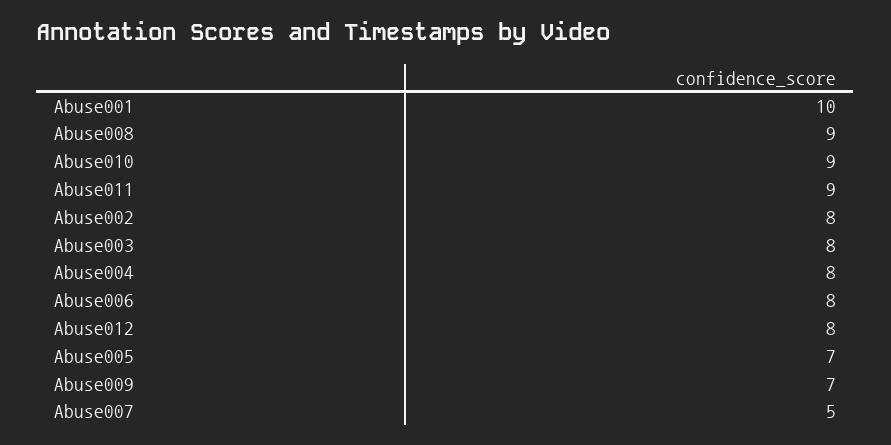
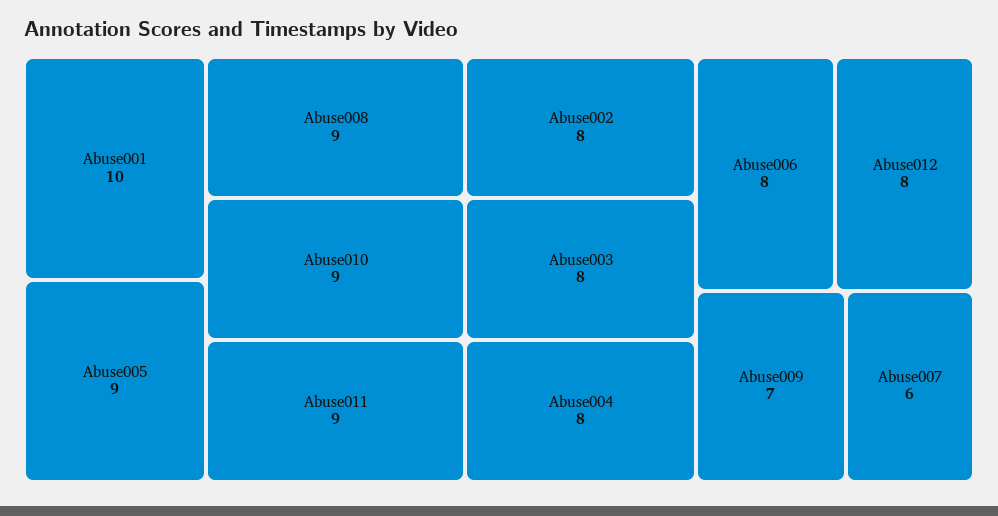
Abuse005: 7 -> 9
Abuse007: 5 -> 6

